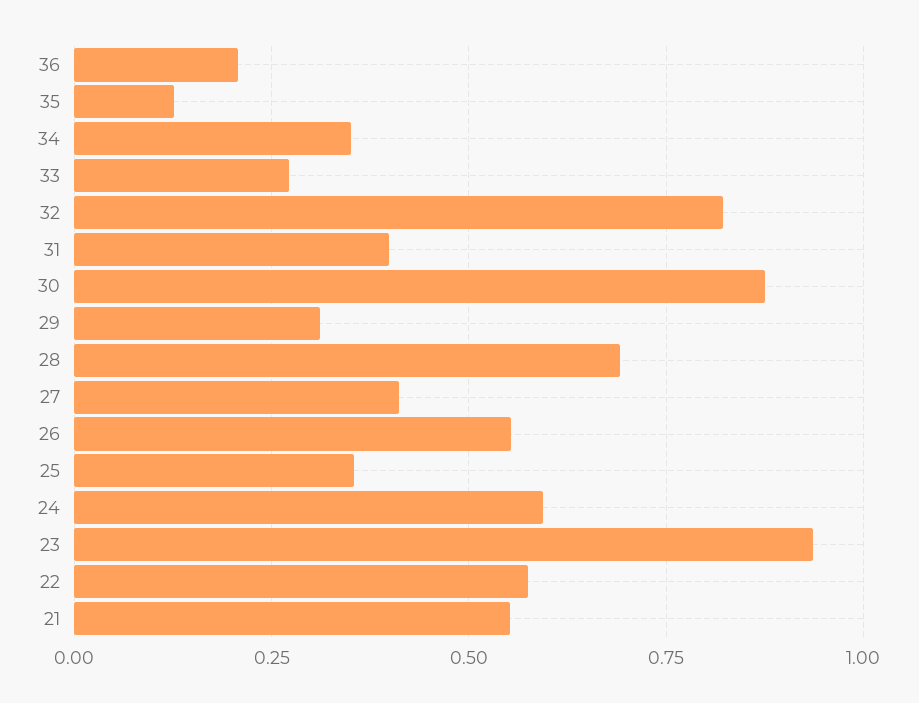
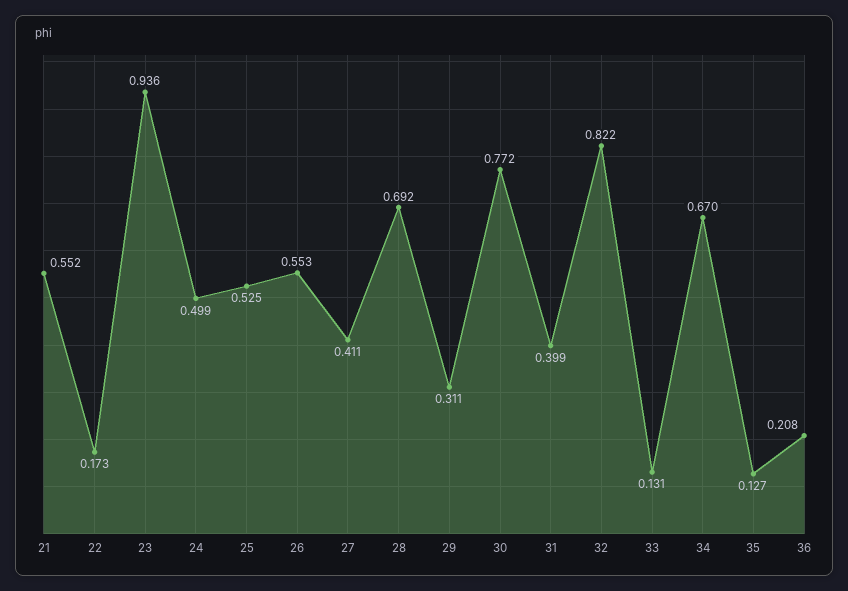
34: 0.35 -> 0.67
33: 0.275 -> 0.131
30: 0.875 -> 0.772
25: 0.35 -> 0.525
24: 0.6 -> 0.499
22: 0.575 -> 0.173

